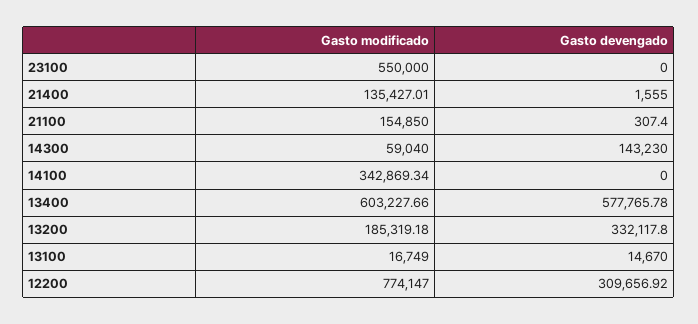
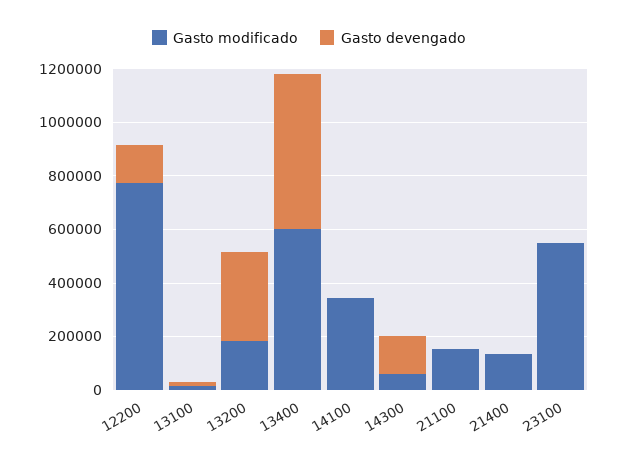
Gasto devengado, 12200: 309656.92 -> 150000

